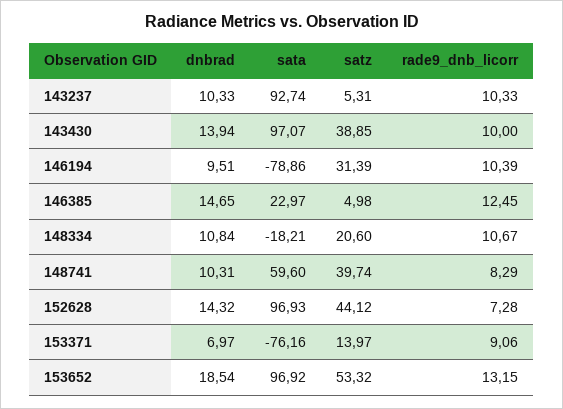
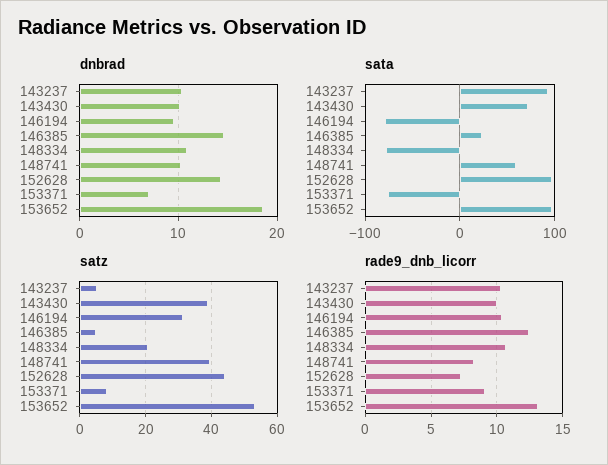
dnbrad, 143430: 13.94 -> 10
sata, 143430: 97.07 -> 70
sata, 148334: -18.21 -> -80
satz, 153371: 13.97 -> 8

